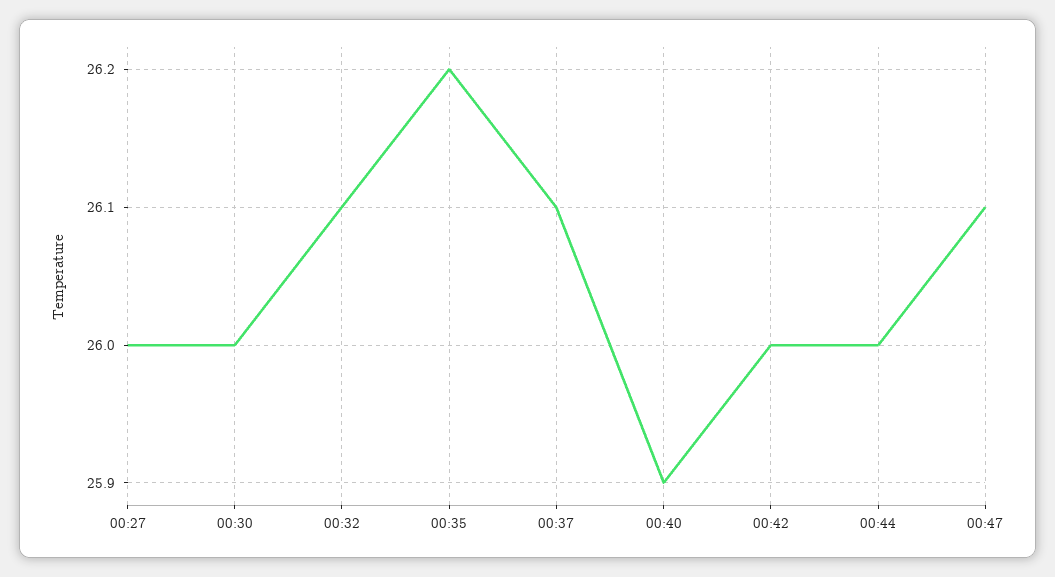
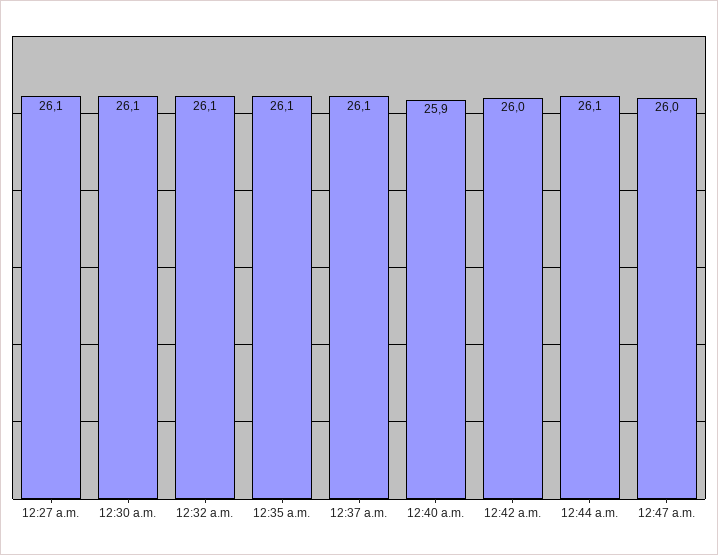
00:27: 26 -> 26.1
00:30: 26 -> 26.1
00:35: 26.2 -> 26.1
00:44: 26 -> 26.1
00:47: 26.1 -> 26

